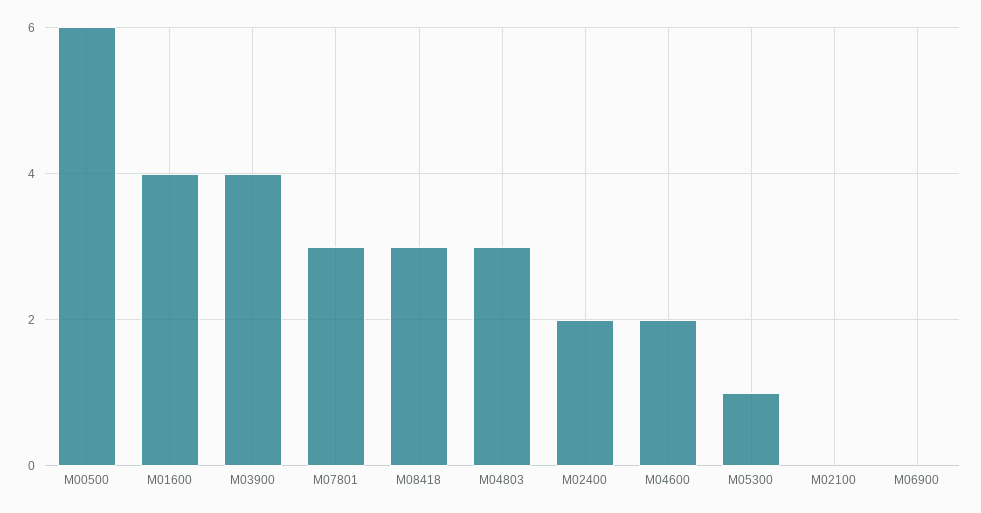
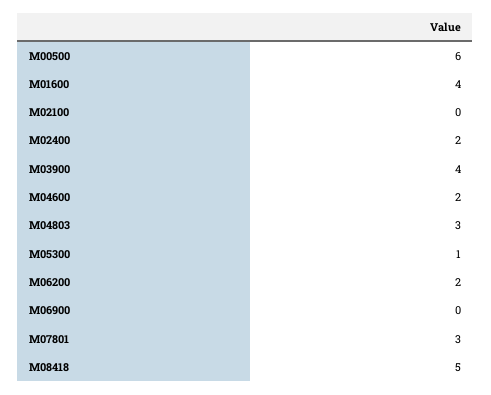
M08418: 3 -> 5
M06200: none -> 2

